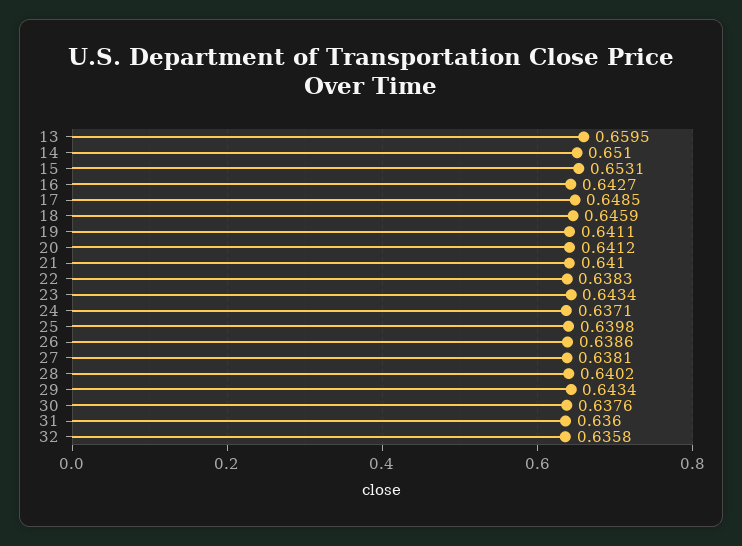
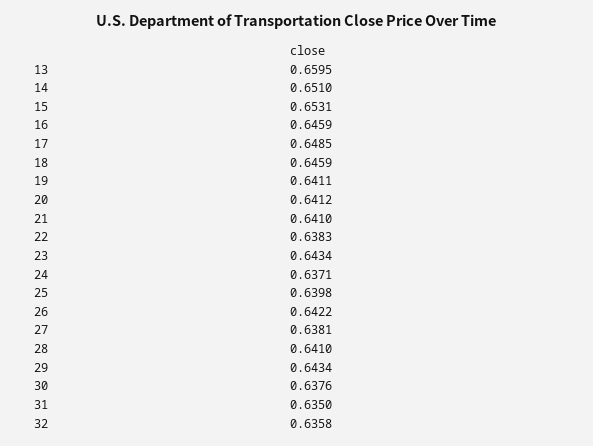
16: 0.6427 -> 0.6459
26: 0.6386 -> 0.6422
28: 0.6402 -> 0.641
31: 0.636 -> 0.635

